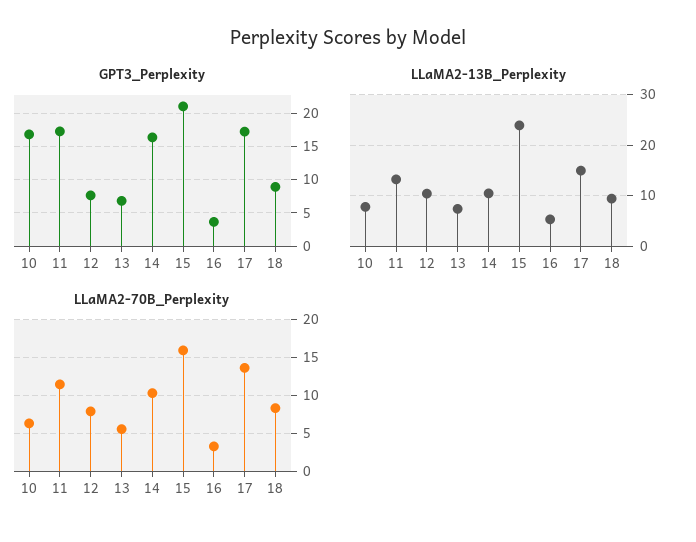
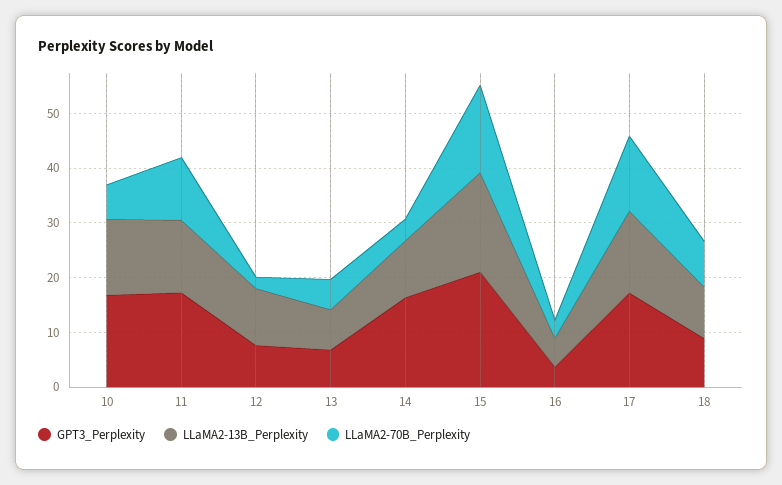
LLaMA2-13B_Perplexity, 10: 8 -> 14
LLaMA2-13B_Perplexity, 15: 24 -> 18
LLaMA2-70B_Perplexity, 12: 8 -> 2
LLaMA2-70B_Perplexity, 14: 10 -> 4

